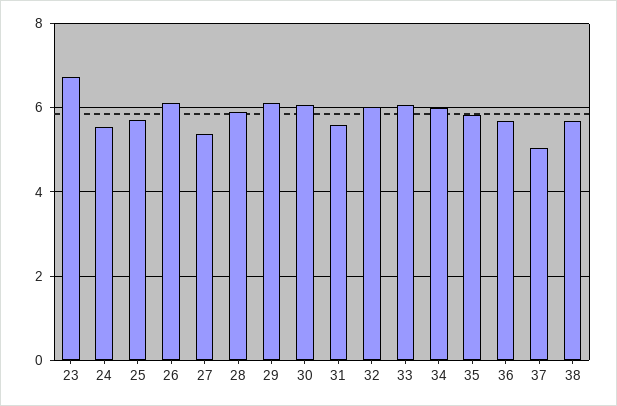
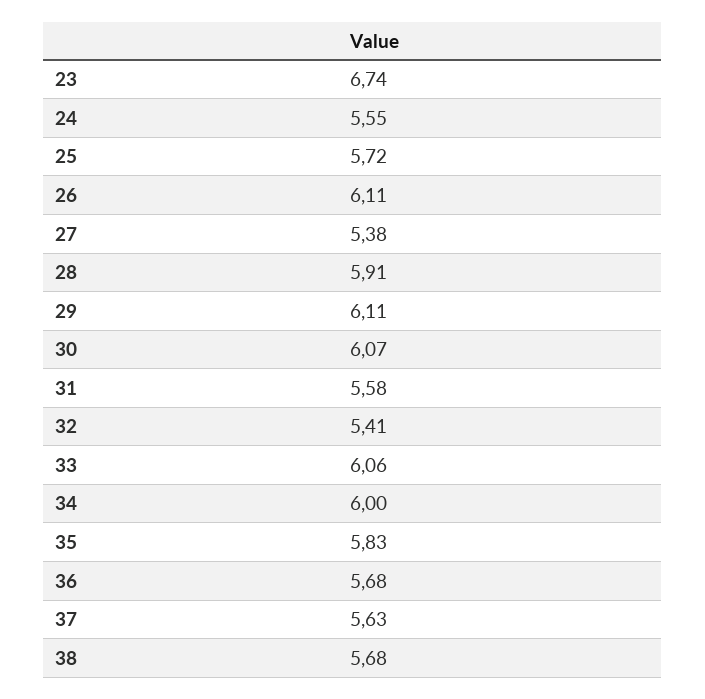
32: 6 -> 5.41
37: 5 -> 5.63

